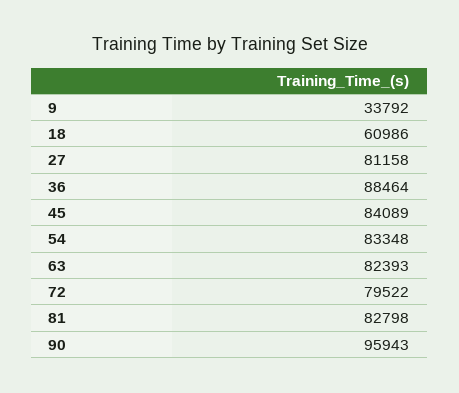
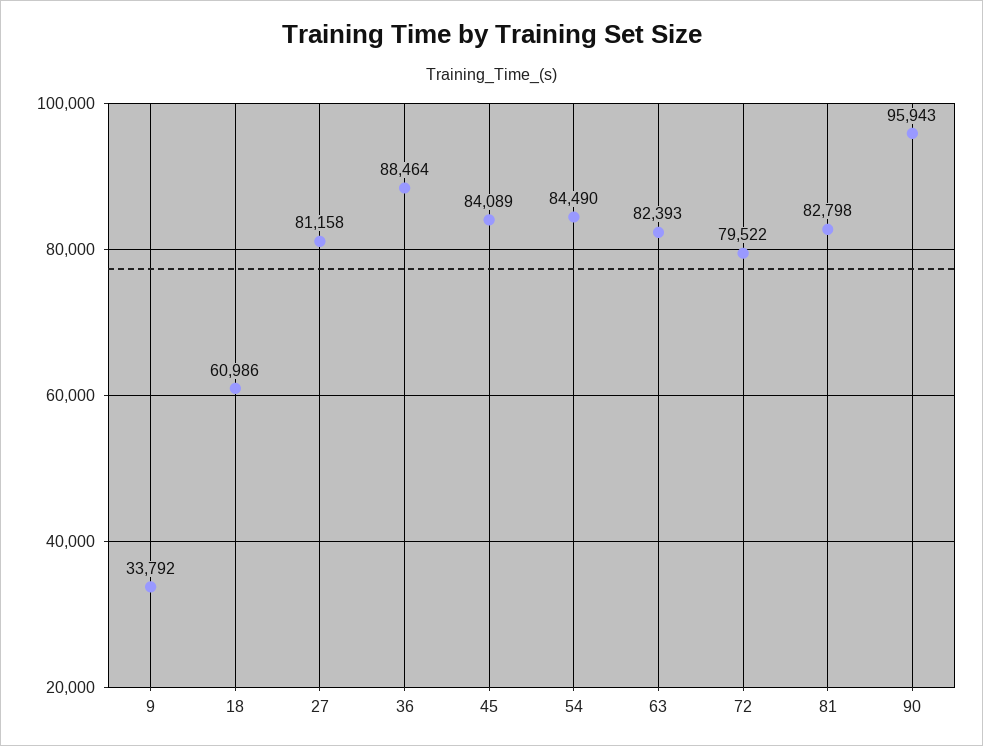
54: 83348 -> 84490

